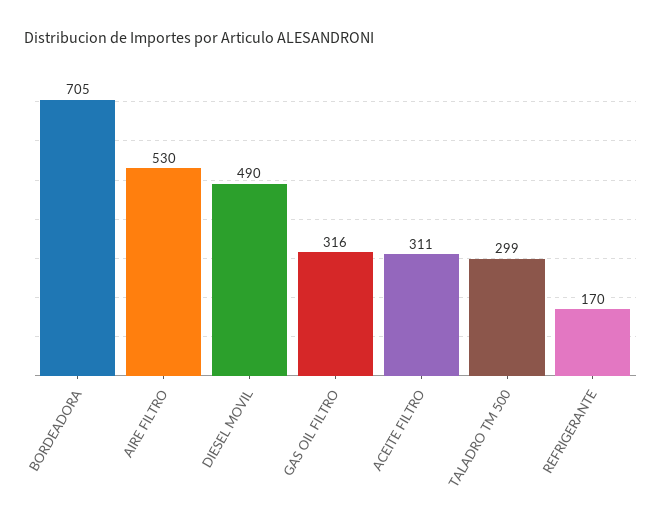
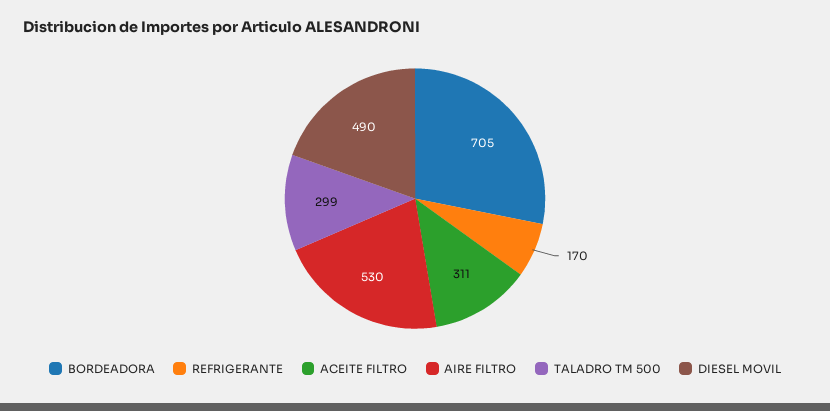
GAS OIL FILTRO: 316 -> none

